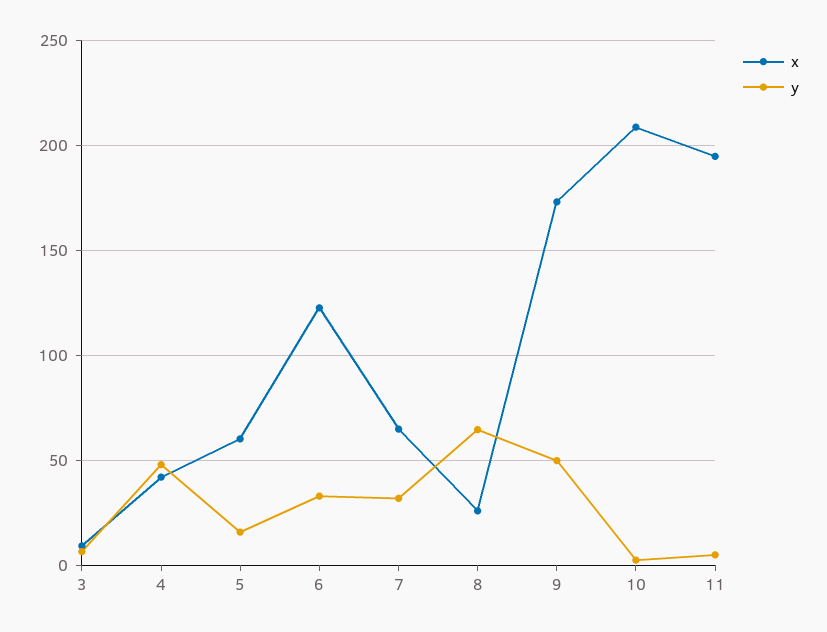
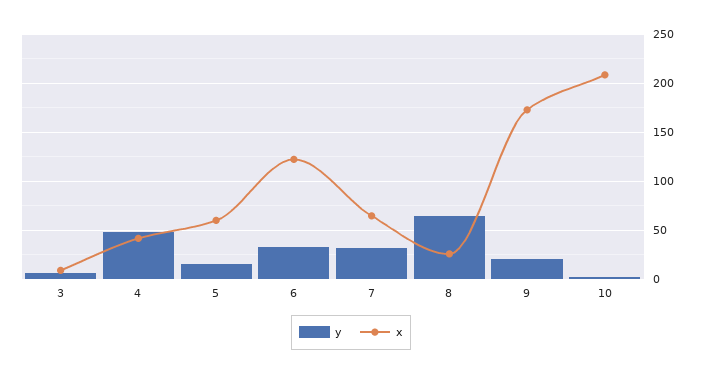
y, 9: 50 -> 20
x, 11: 195 -> none
y, 11: 5 -> none

